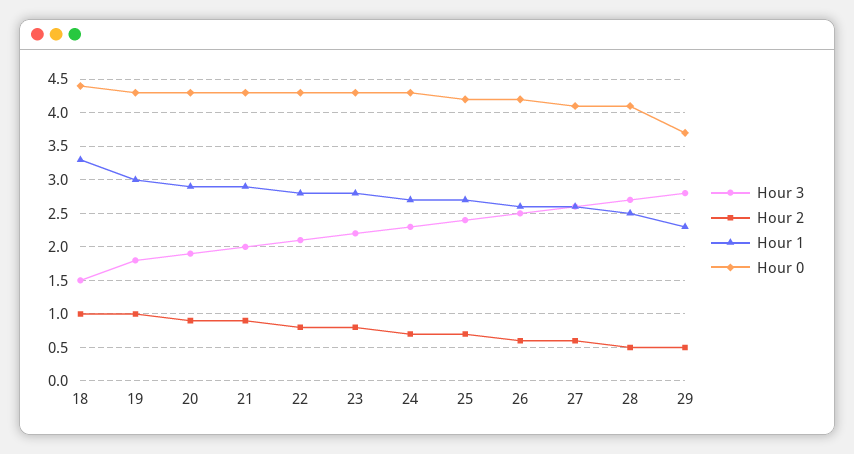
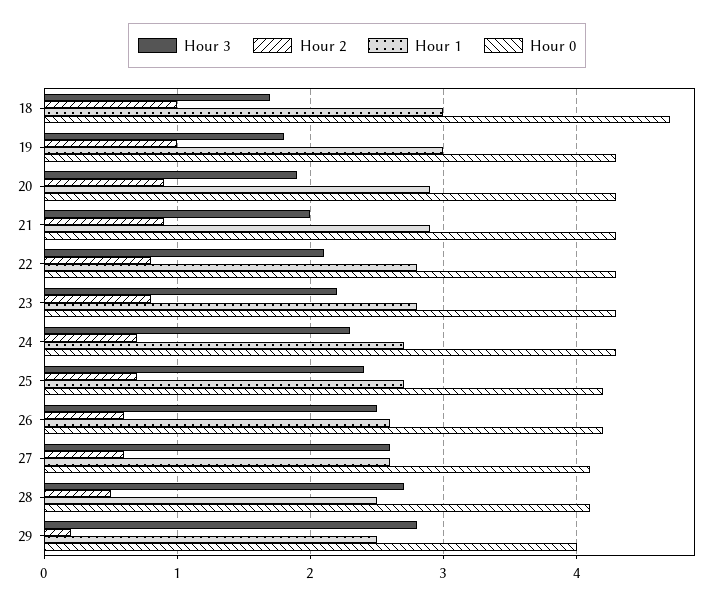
Hour 3, 18: 1.5 -> 1.7
Hour 1, 18: 3.3 -> 3
Hour 0, 18: 4.4 -> 4.7
Hour 2, 29: 0.5 -> 0.2
Hour 1, 29: 2.3 -> 2.5
Hour 0, 29: 3.7 -> 4

